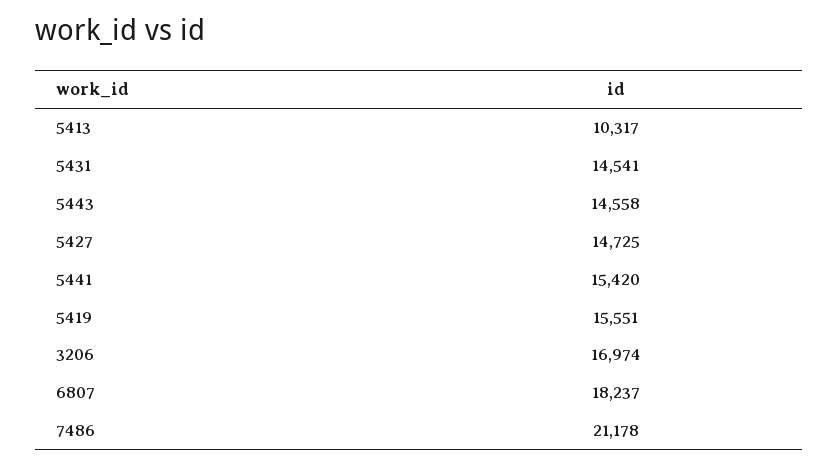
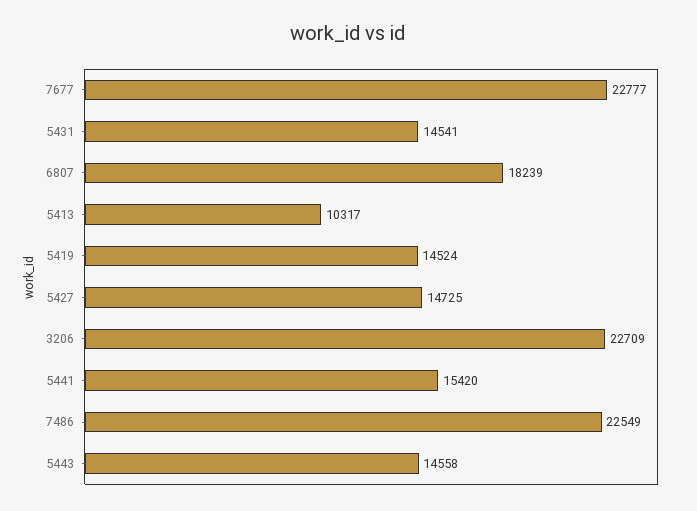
5419: 15551 -> 14524
3206: 16974 -> 22709
6807: 18237 -> 18239
7486: 21178 -> 22549
7677: none -> 22777

